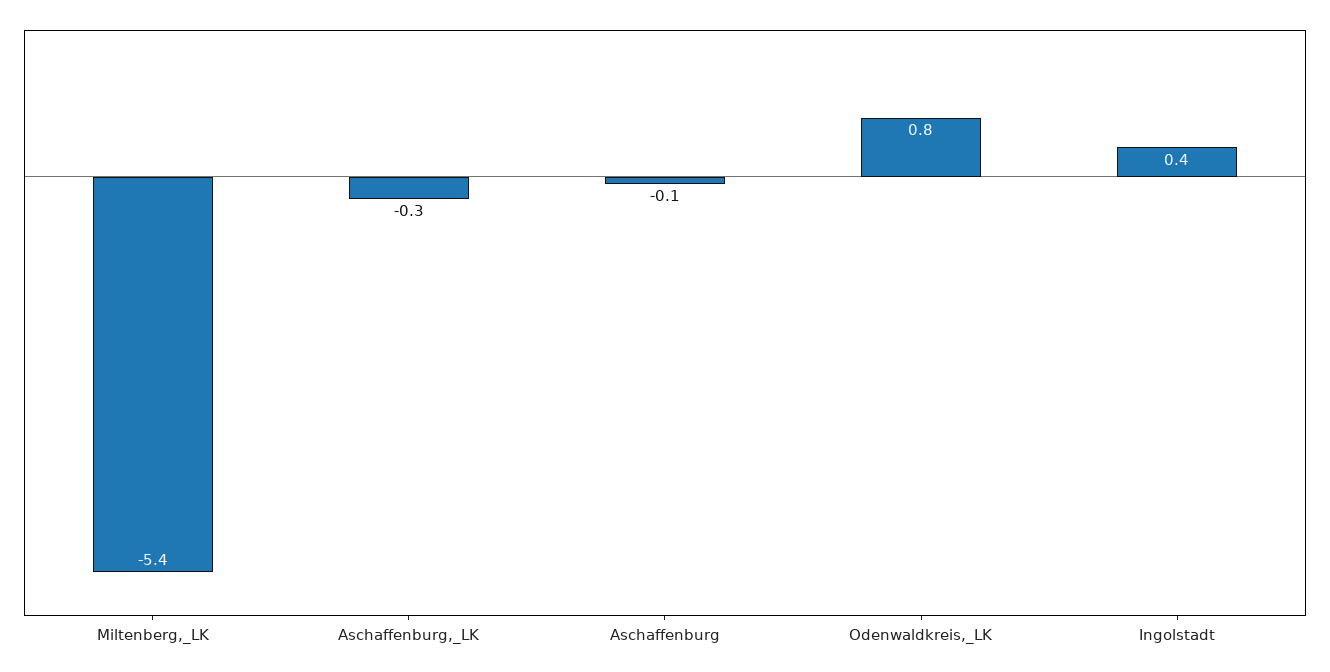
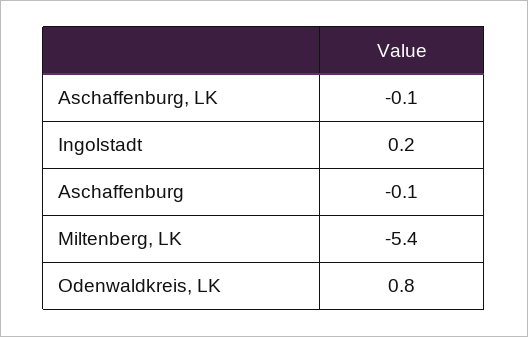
Aschaffenburg,_LK: -0.3 -> -0.1
Ingolstadt: 0.4 -> 0.2

